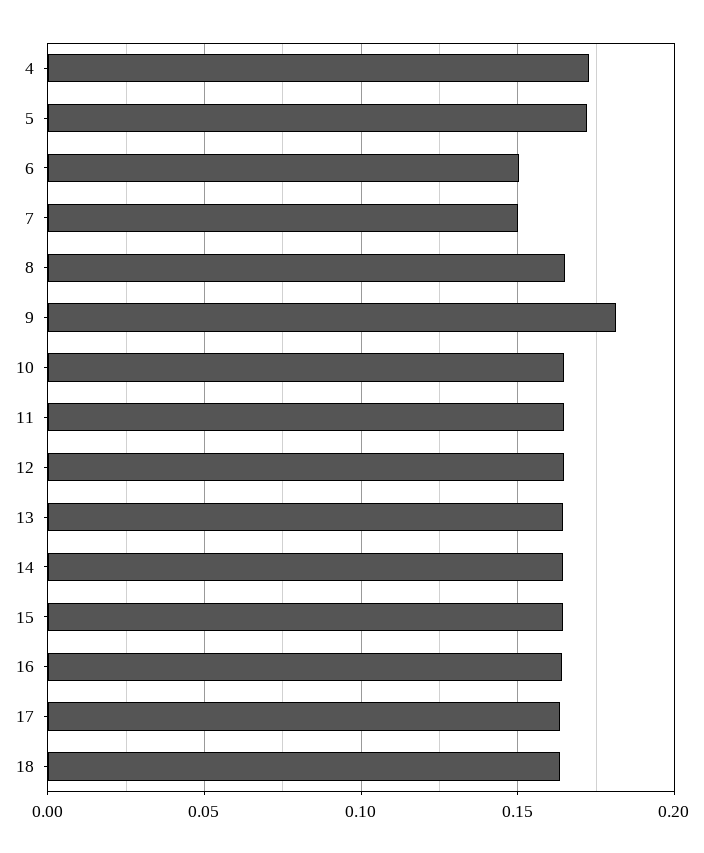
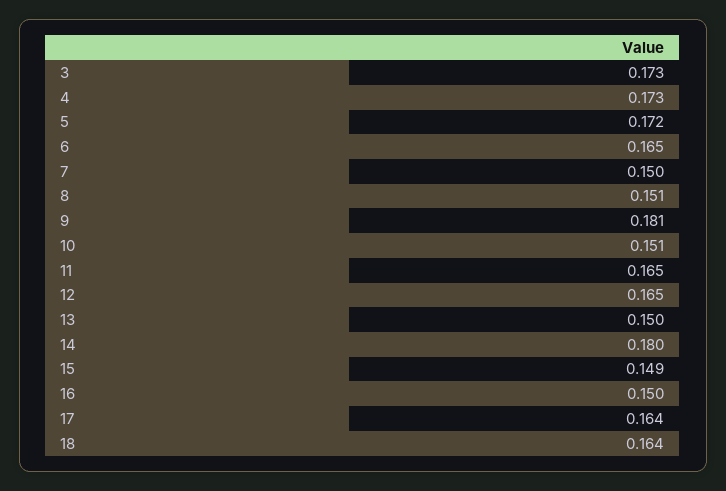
6: 0.15 -> 0.165
8: 0.165 -> 0.151
10: 0.165 -> 0.151
13: 0.165 -> 0.15
14: 0.165 -> 0.18
15: 0.165 -> 0.149
16: 0.165 -> 0.15
3: none -> 0.173

